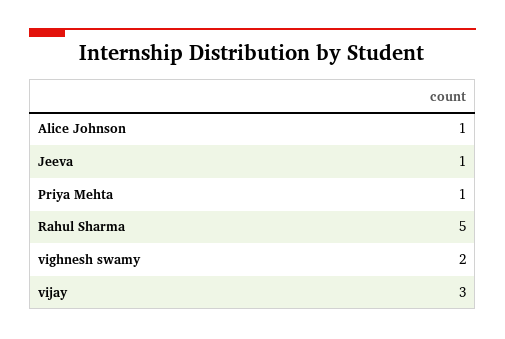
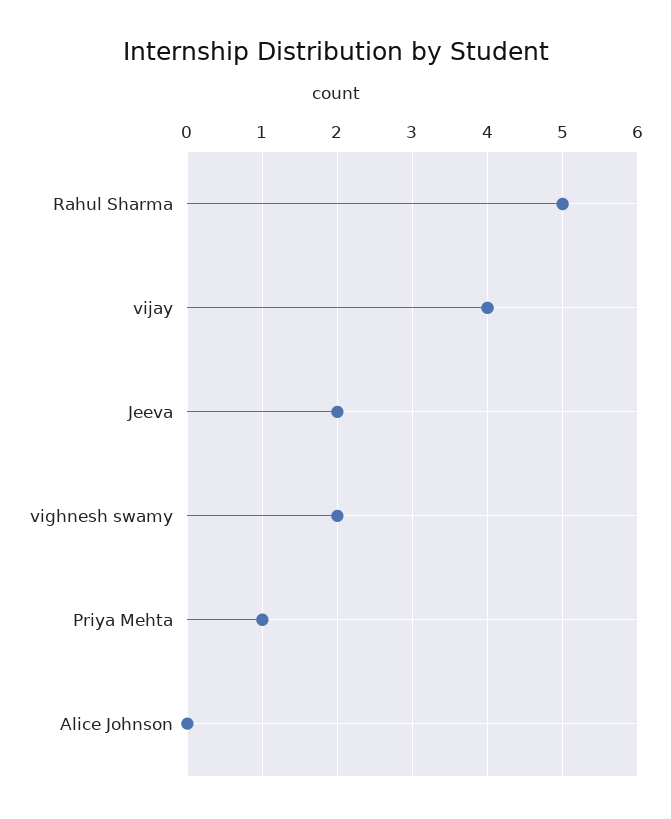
Alice Johnson: 1 -> 0
Jeeva: 1 -> 2
vijay: 3 -> 4

